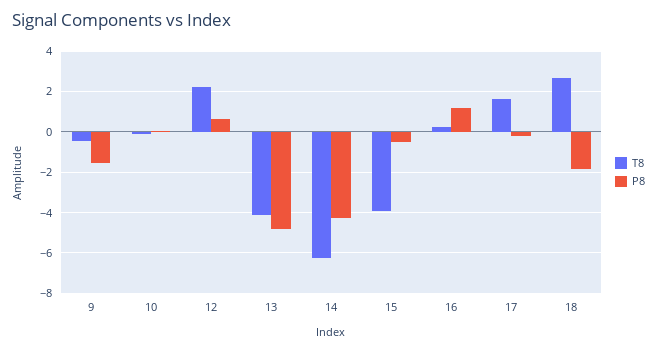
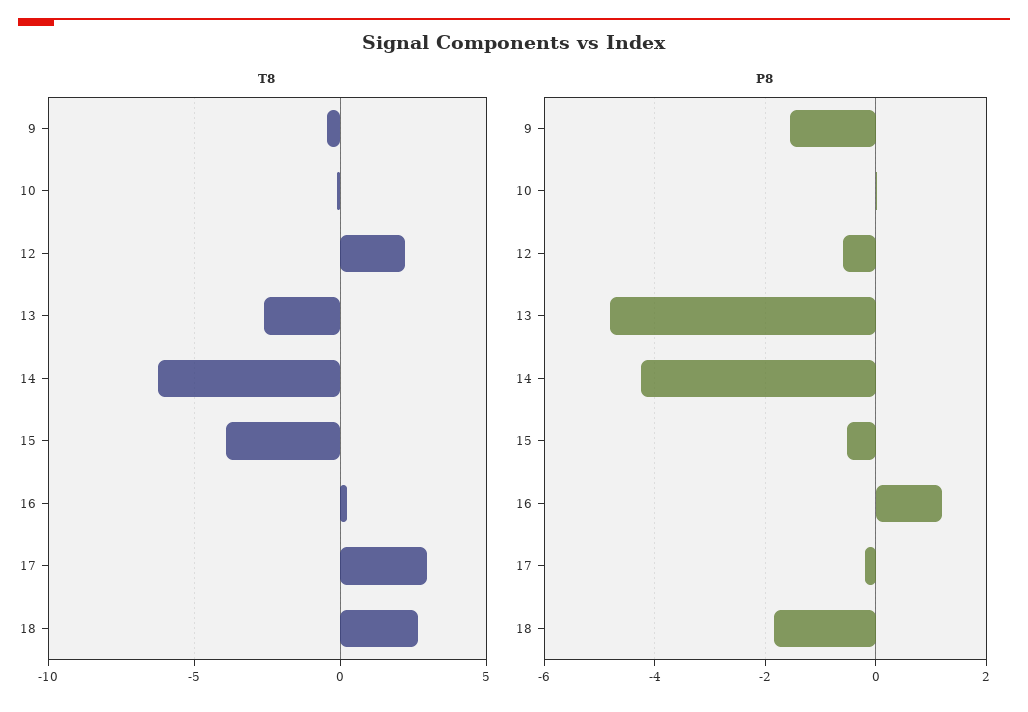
P8, 12: 0.5 -> -0.6
T8, 13: -4 -> -2.5
T8, 17: 1.5 -> 3

